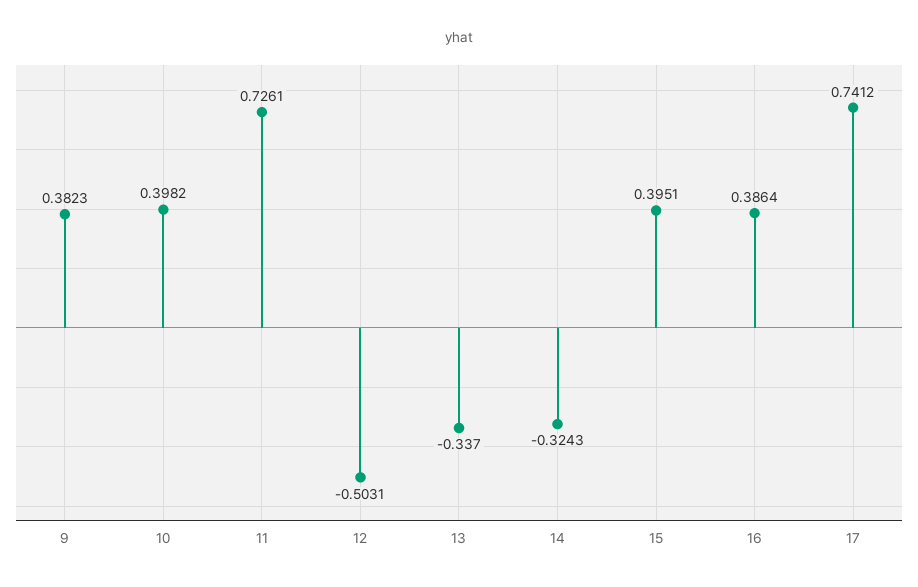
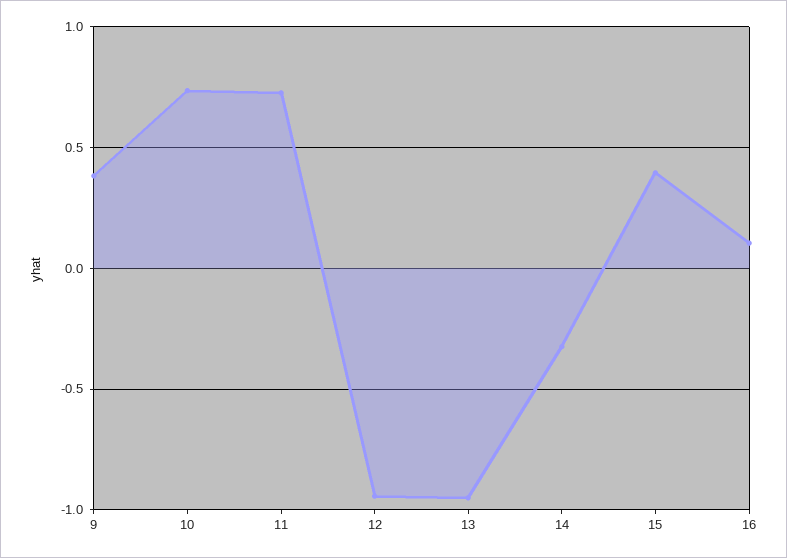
10: 0.3982 -> 0.75
12: -0.5031 -> -0.95
13: -0.337 -> -0.95
16: 0.3864 -> 0.1
17: 0.7412 -> none

